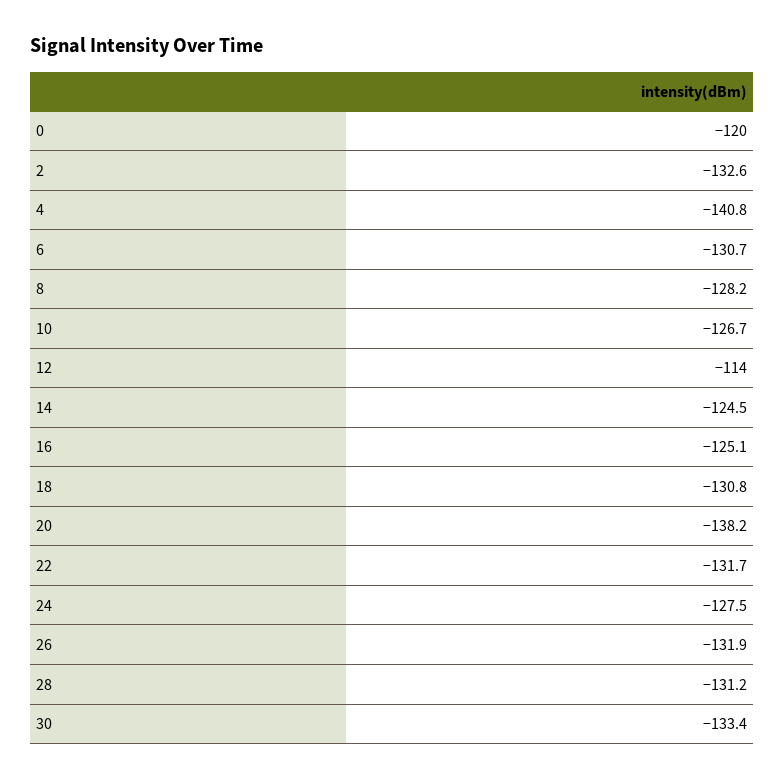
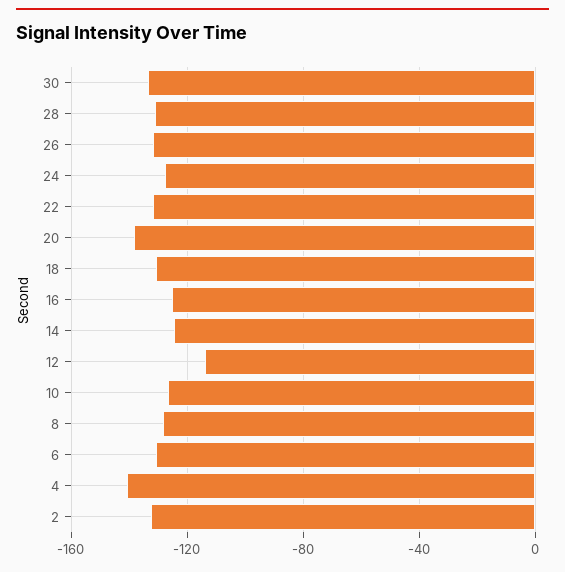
0: -120 -> none

